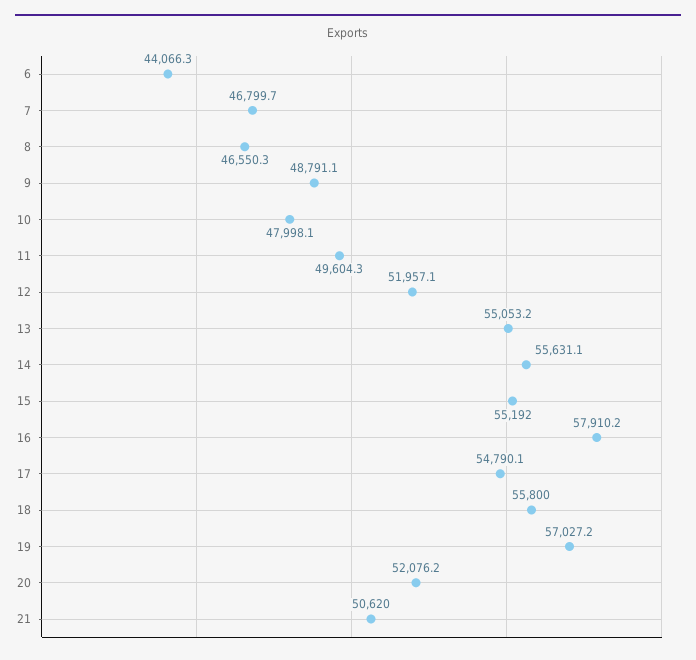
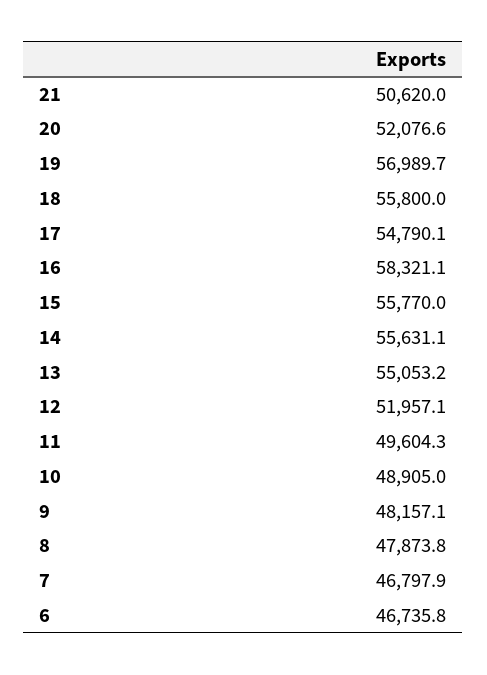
6: 44066.3 -> 46735.8
7: 46799.7 -> 46797.9
8: 46550.3 -> 47873.8
9: 48791.1 -> 48157.1
10: 47998.1 -> 48905
15: 55192 -> 55770
16: 57910.2 -> 58321.1
19: 57027.2 -> 56989.7
20: 52076.2 -> 52076.6

